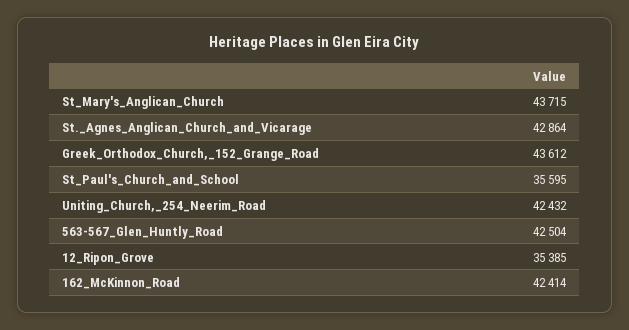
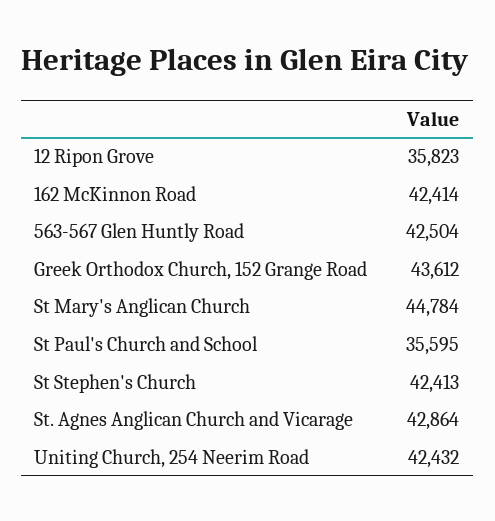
St_Mary's_Anglican_Church: 43715 -> 44784
12_Ripon_Grove: 35385 -> 35823
St Stephen's Church: none -> 42413

